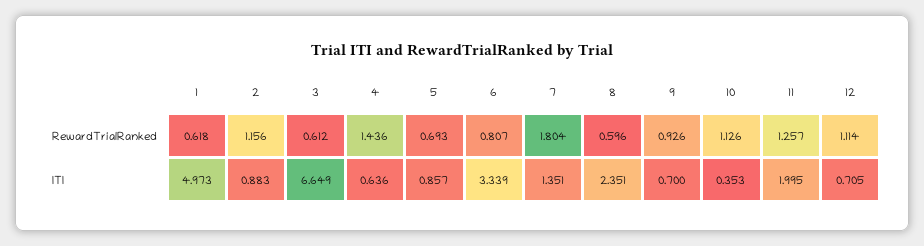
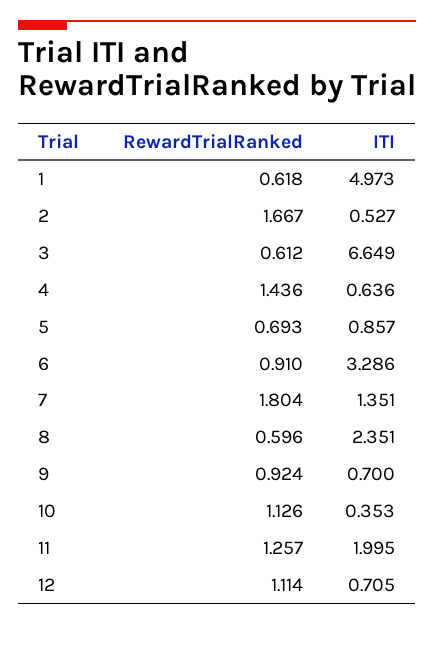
2, RewardTrialRanked: 1.156 -> 1.667
6, RewardTrialRanked: 0.807 -> 0.91
9, RewardTrialRanked: 0.926 -> 0.924
2, ITI: 0.883 -> 0.527
6, ITI: 3.339 -> 3.286

